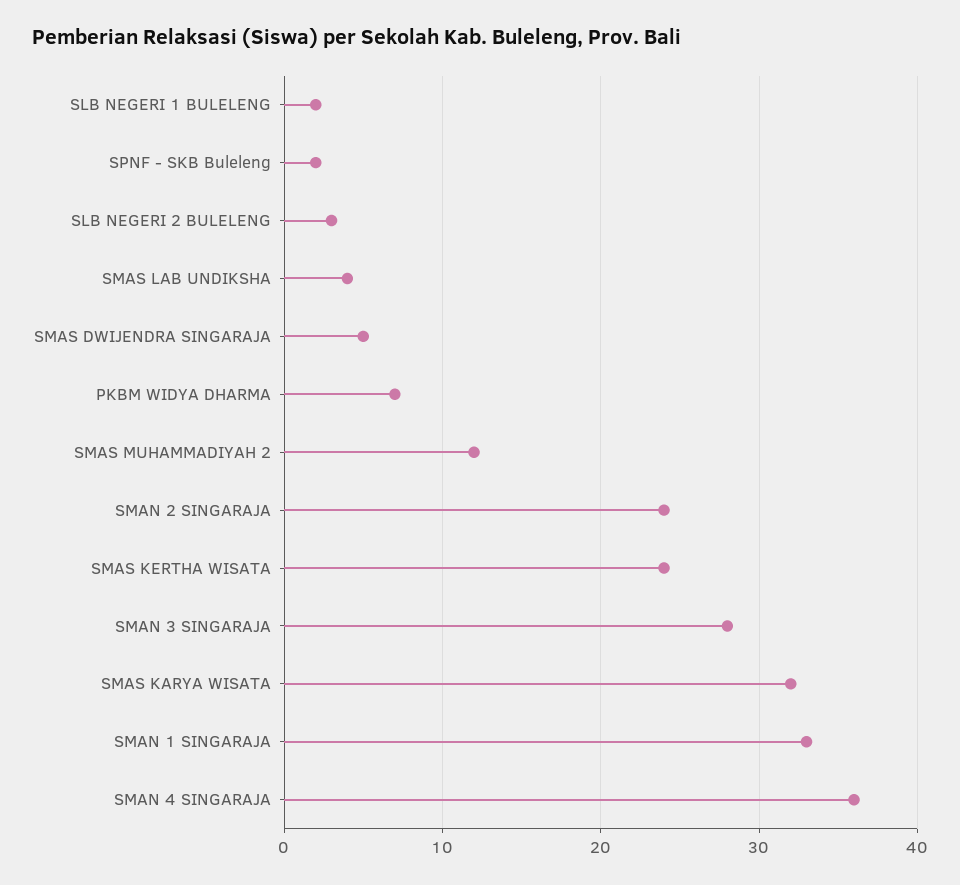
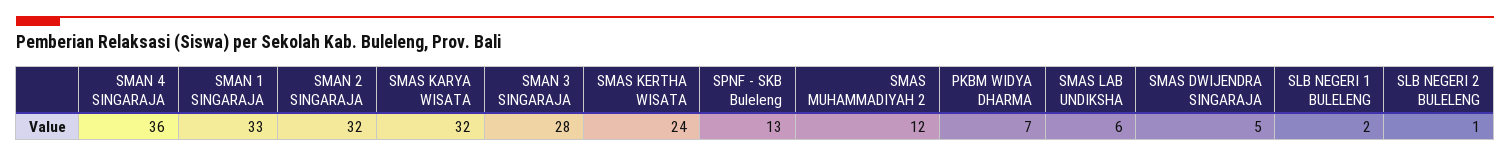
SPNF - SKB Buleleng: 2 -> 13
SLB NEGERI 2 BULELENG: 3 -> 1
SMAS LAB UNDIKSHA: 4 -> 6
SMAN 2 SINGARAJA: 24 -> 32

